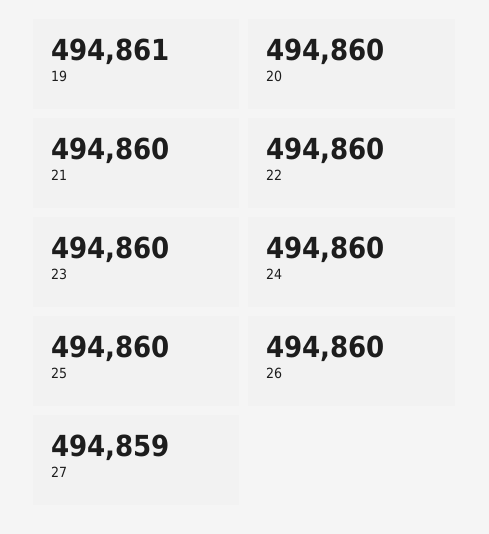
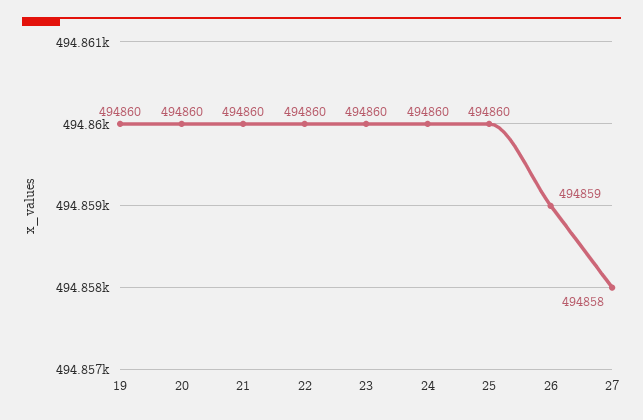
19: 494861 -> 494860
26: 494860 -> 494859
27: 494859 -> 494858

